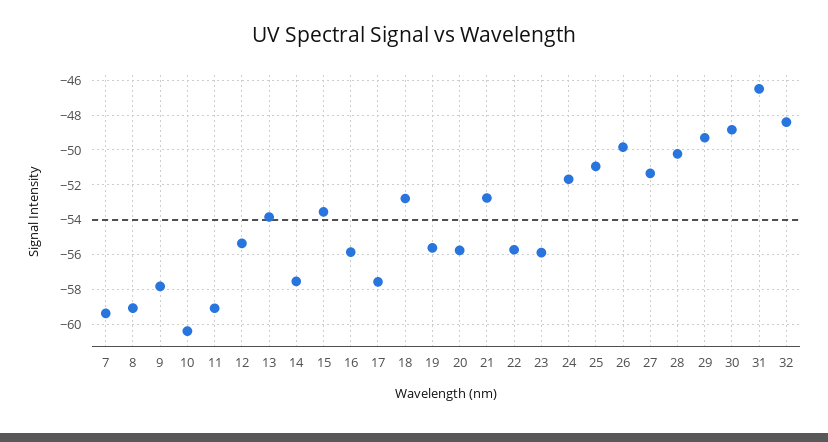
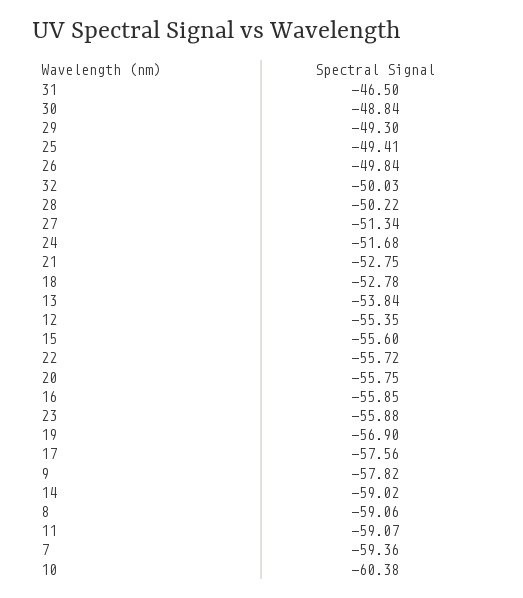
14: -57.5 -> -59.02
15: -53.5 -> -55.6
19: -55.5 -> -56.9
25: -51 -> -49.41
32: -48.5 -> -50.03

